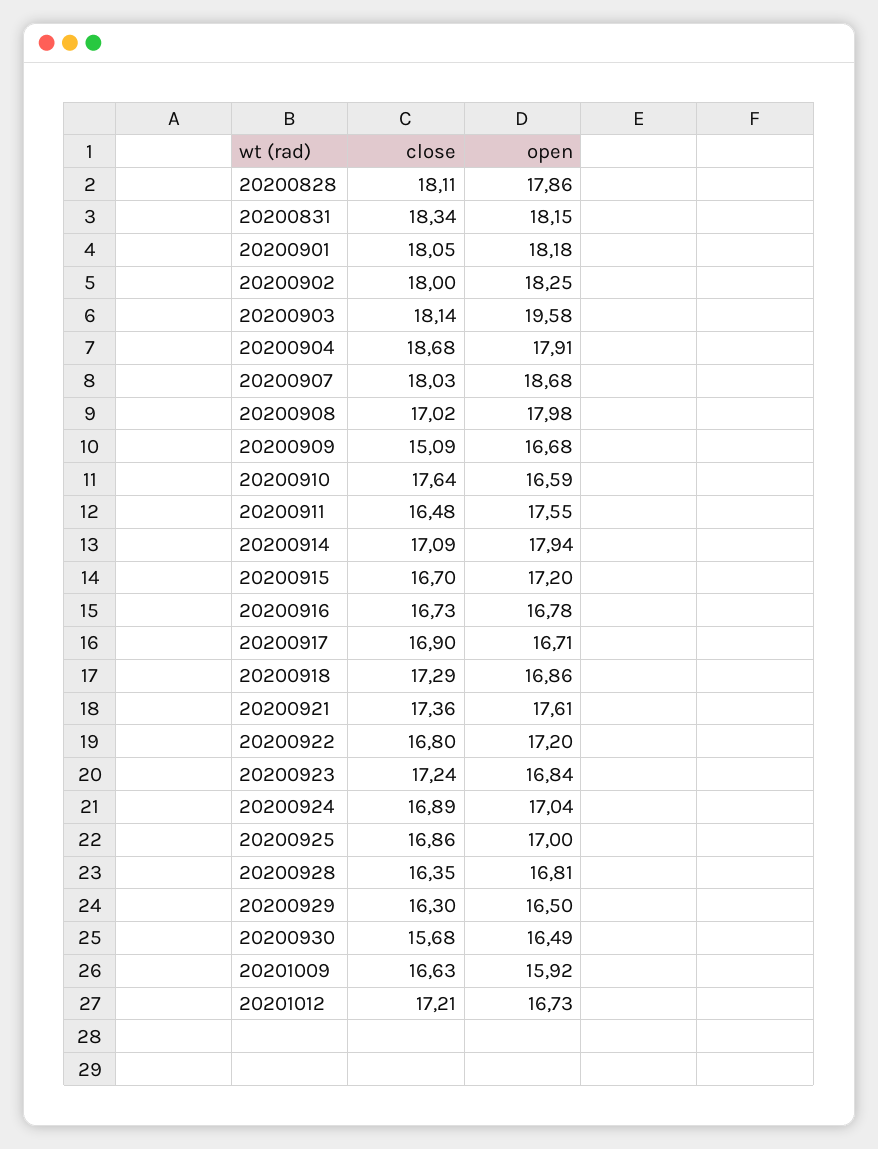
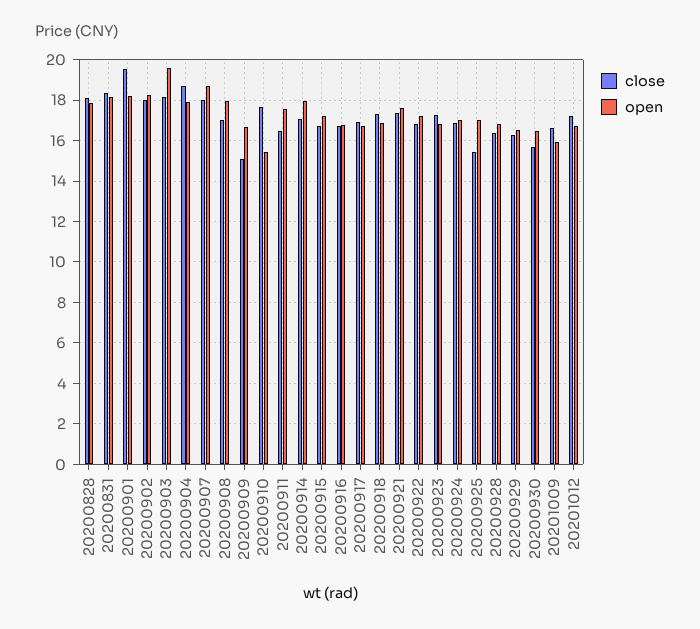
close, 20200901: 18.05 -> 19.5
open, 20200910: 16.59 -> 15.5
close, 20200925: 16.86 -> 15.5

